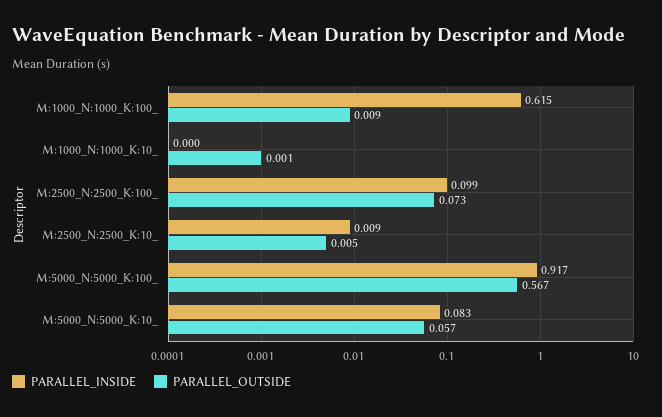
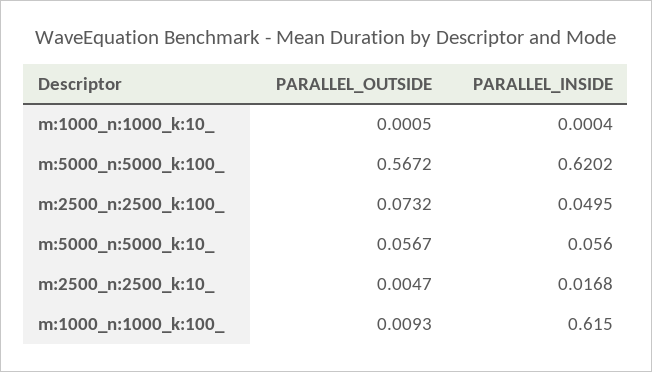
PARALLEL_INSIDE, M:2500_N:2500_K:100_: 0.099 -> 0.0495
PARALLEL_INSIDE, M:2500_N:2500_K:10_: 0.009 -> 0.0168
PARALLEL_INSIDE, M:5000_N:5000_K:100_: 0.917 -> 0.6202
PARALLEL_INSIDE, M:5000_N:5000_K:10_: 0.083 -> 0.056

